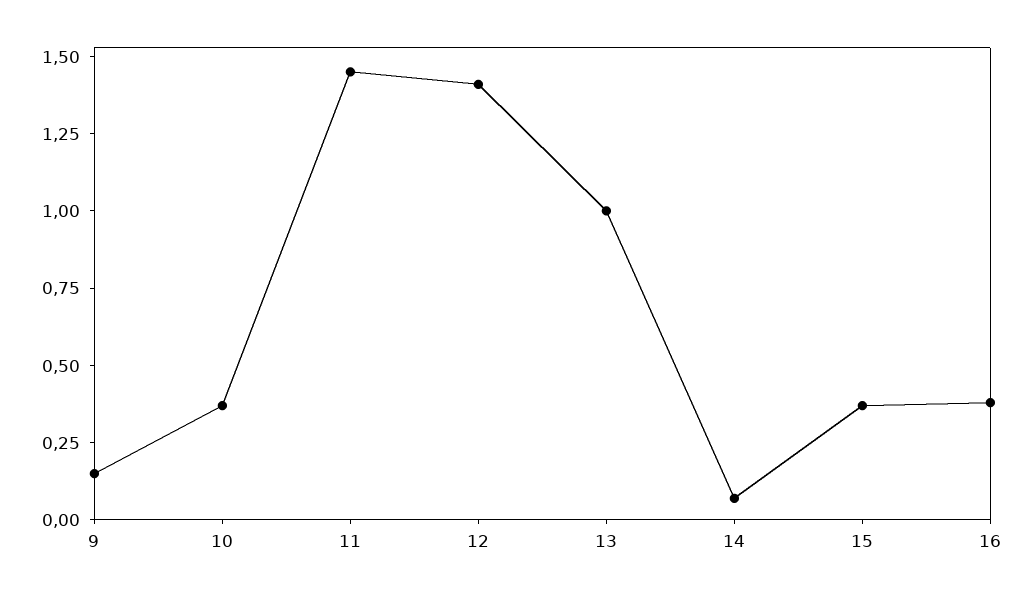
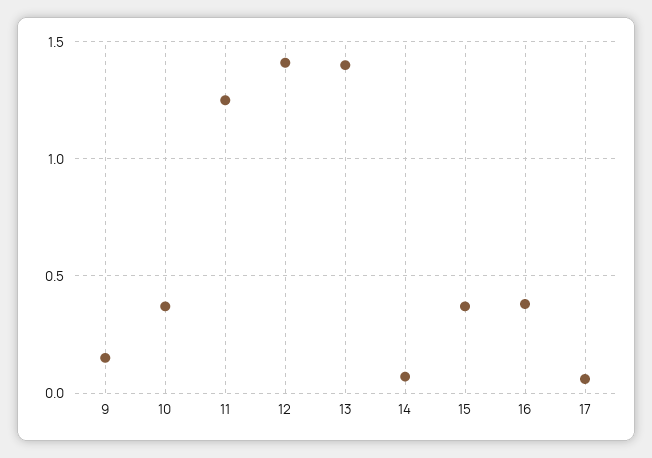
11: 1.45 -> 1.25
13: 1 -> 1.4
17: none -> 0.05

